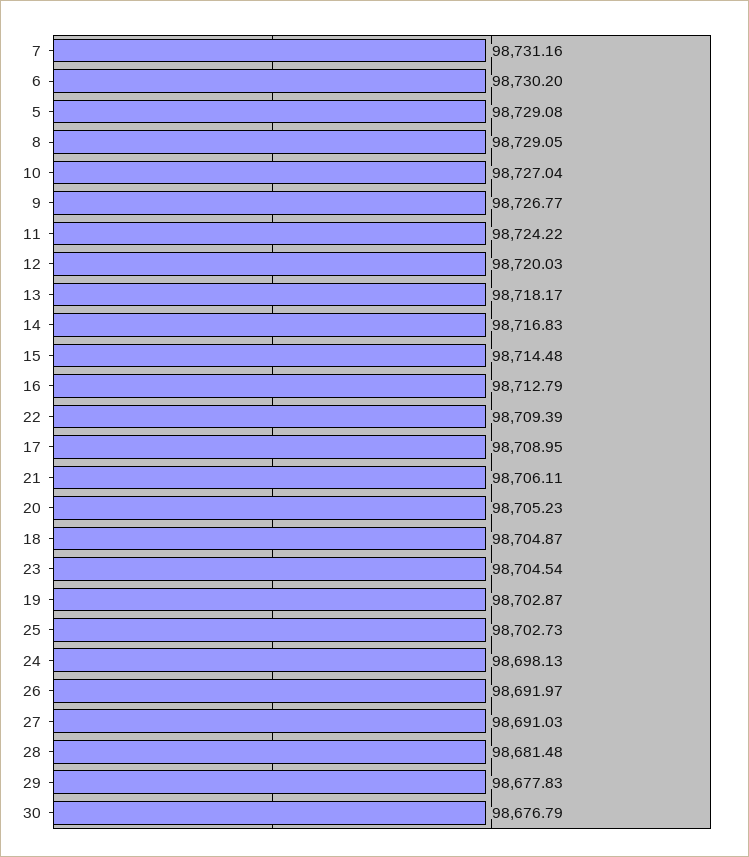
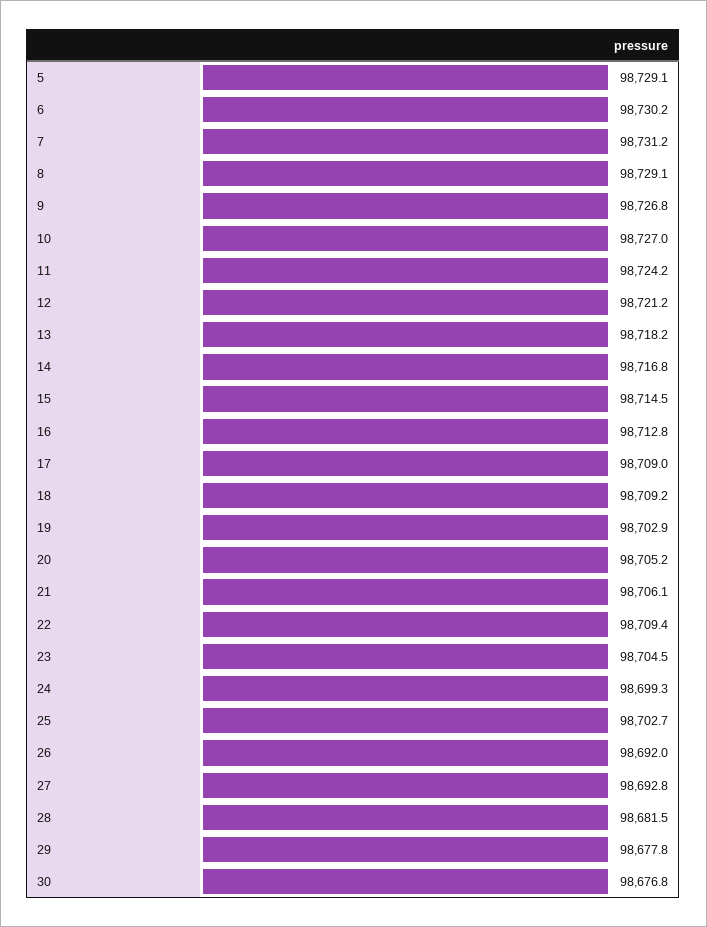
12: 98720.03 -> 98721.2
18: 98704.87 -> 98709.2
24: 98698.13 -> 98699.3
27: 98691.03 -> 98692.8

